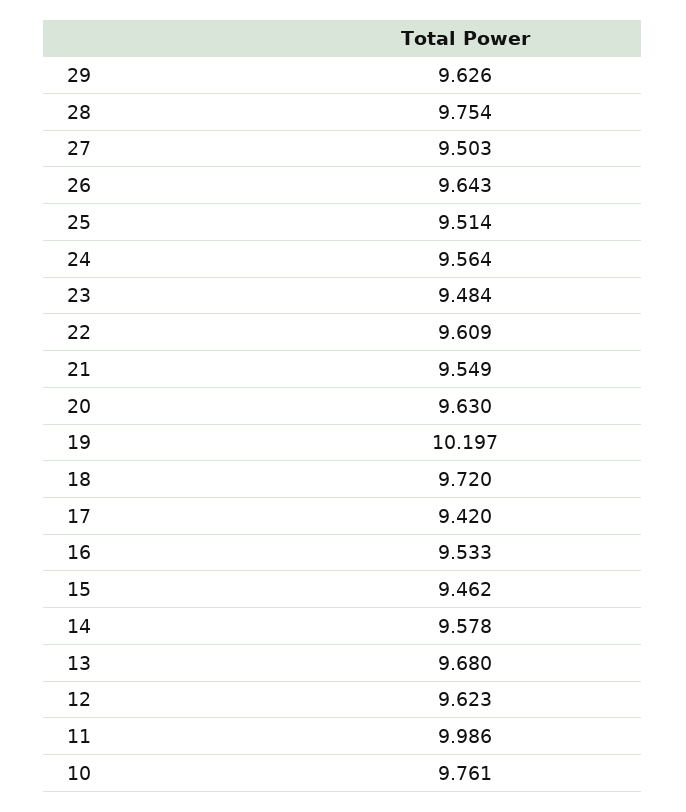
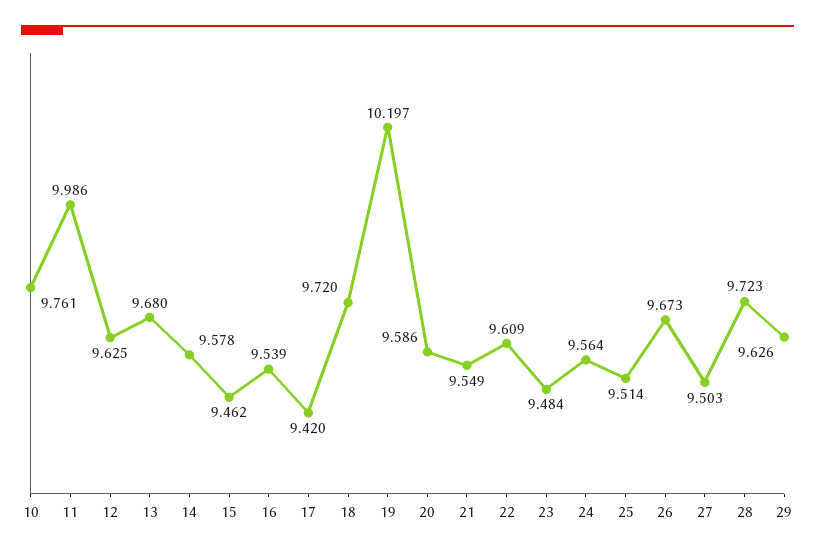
28: 9.754 -> 9.723
26: 9.643 -> 9.673
20: 9.63 -> 9.586
16: 9.533 -> 9.539
12: 9.623 -> 9.625

